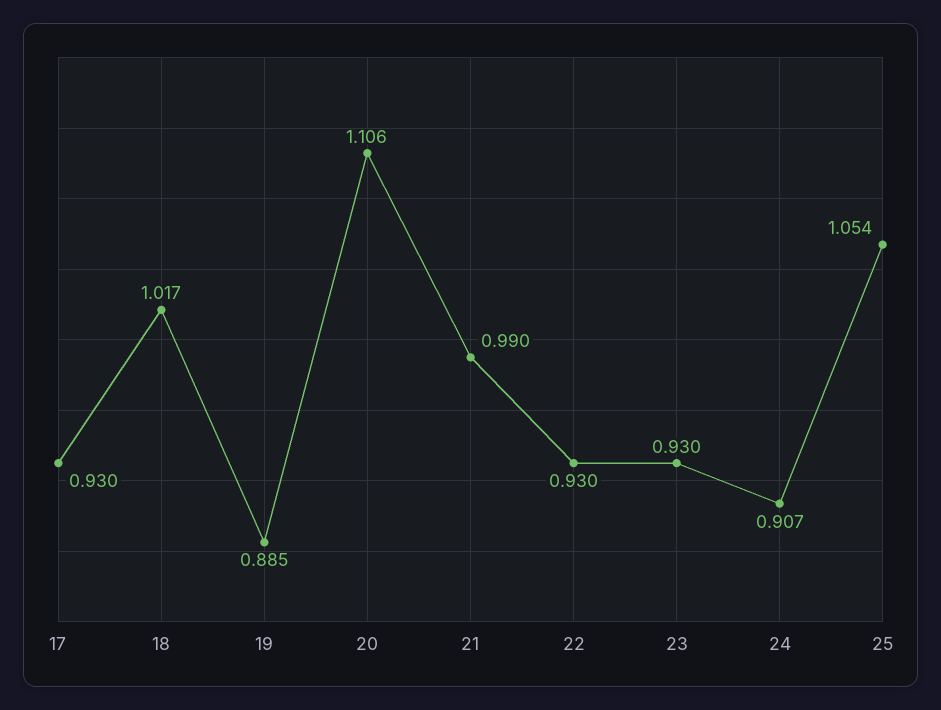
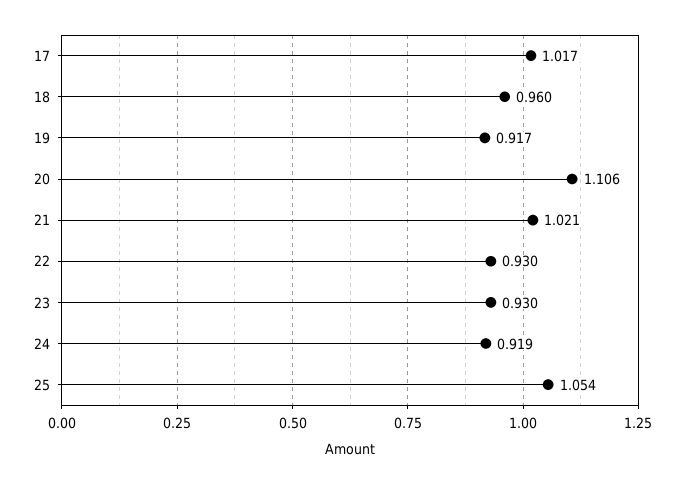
17: 0.93 -> 1.017
18: 1.017 -> 0.96
19: 0.885 -> 0.917
21: 0.99 -> 1.021
24: 0.907 -> 0.919

